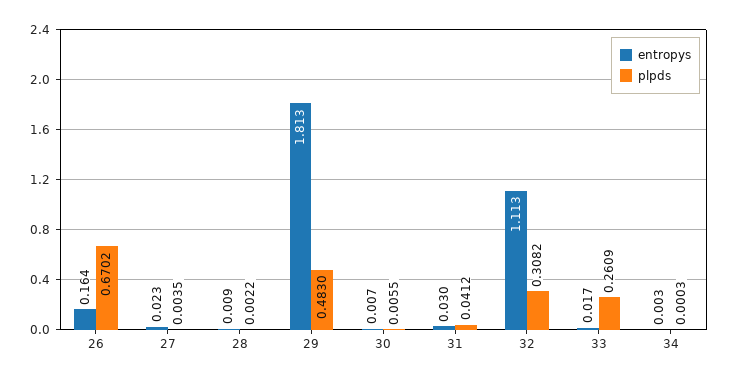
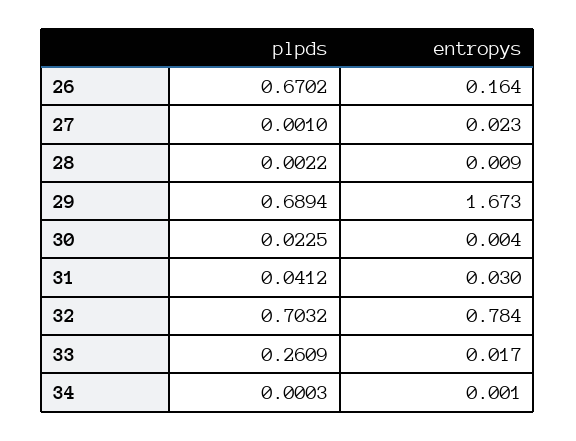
plpds, 27: 0.0035 -> 0.001
entropys, 29: 1.813 -> 1.673
plpds, 29: 0.483 -> 0.6894
entropys, 30: 0.007 -> 0.004
plpds, 30: 0.0055 -> 0.0225
entropys, 32: 1.113 -> 0.784
plpds, 32: 0.3082 -> 0.7032
entropys, 34: 0.003 -> 0.001

